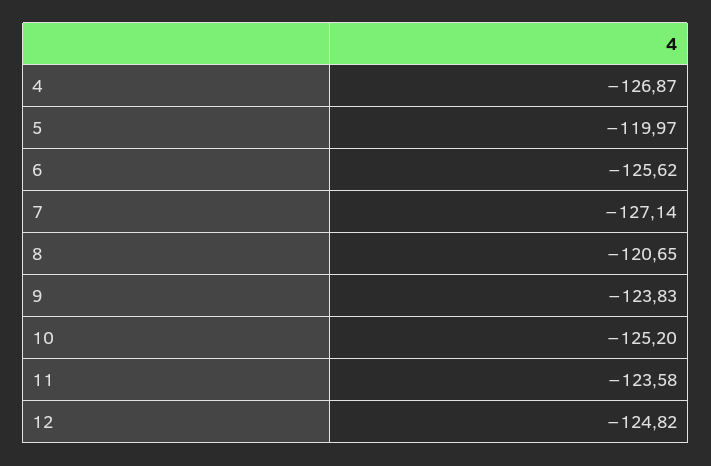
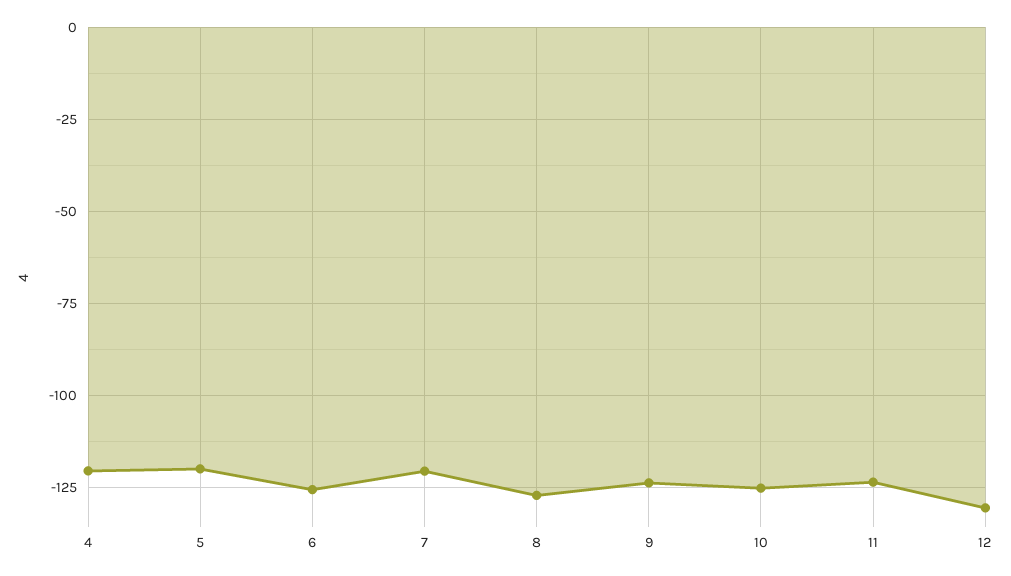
4: -126.87 -> -120
7: -127.14 -> -120
8: -120.65 -> -127.5
12: -124.82 -> -130

